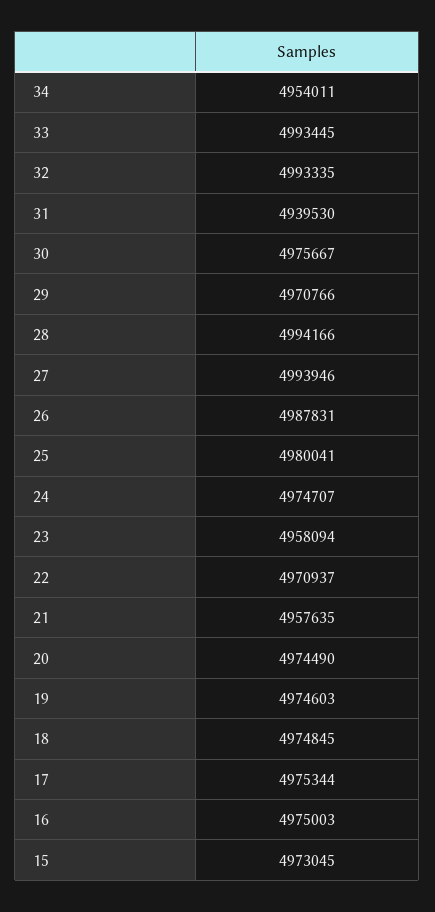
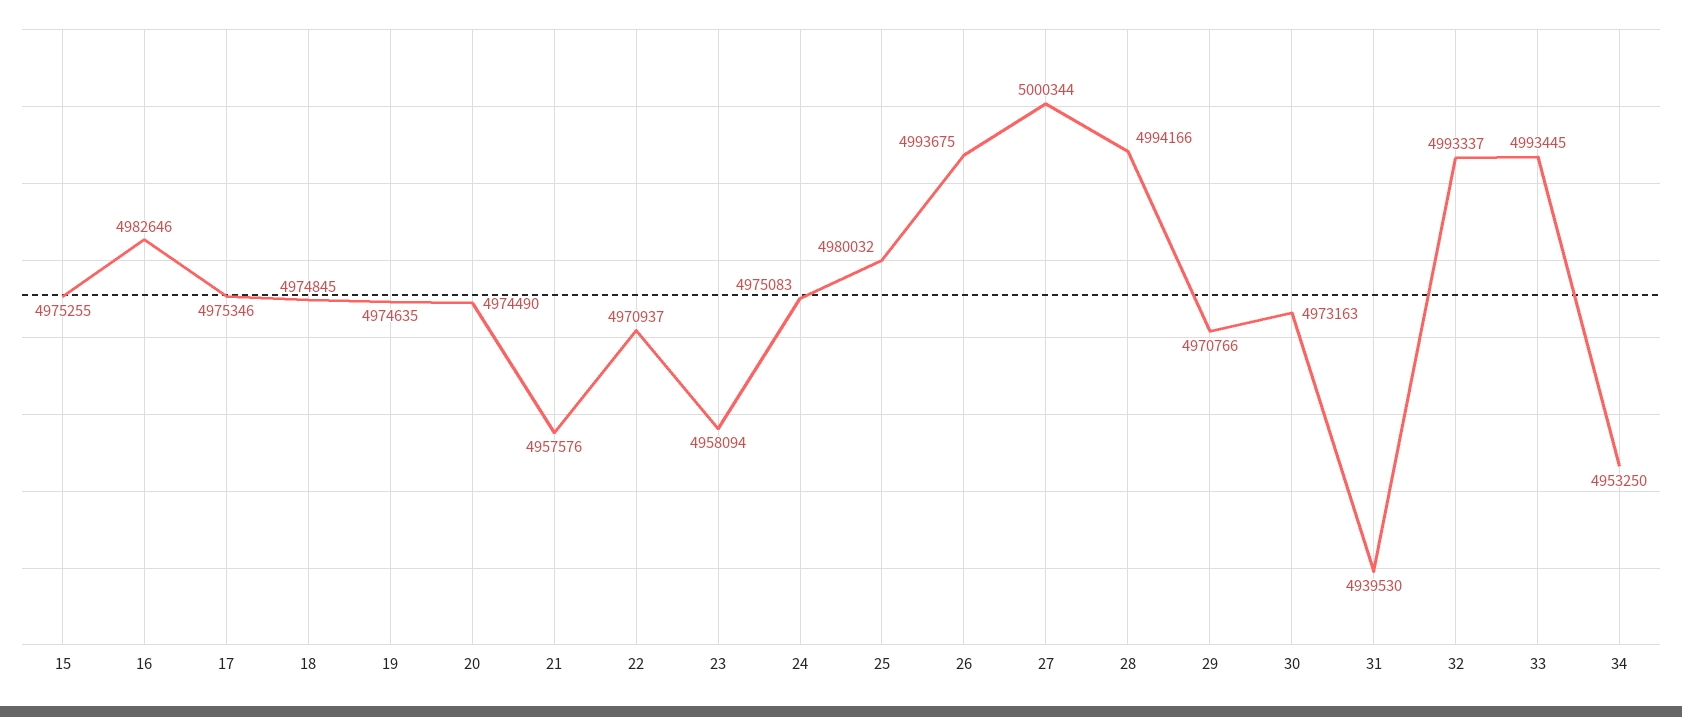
34: 4954011 -> 4953250
32: 4993335 -> 4993337
30: 4975667 -> 4973163
27: 4993946 -> 5000344
26: 4987831 -> 4993675
25: 4980041 -> 4980032
24: 4974707 -> 4975083
21: 4957635 -> 4957576
19: 4974603 -> 4974635
17: 4975344 -> 4975346
16: 4975003 -> 4982646
15: 4973045 -> 4975255

